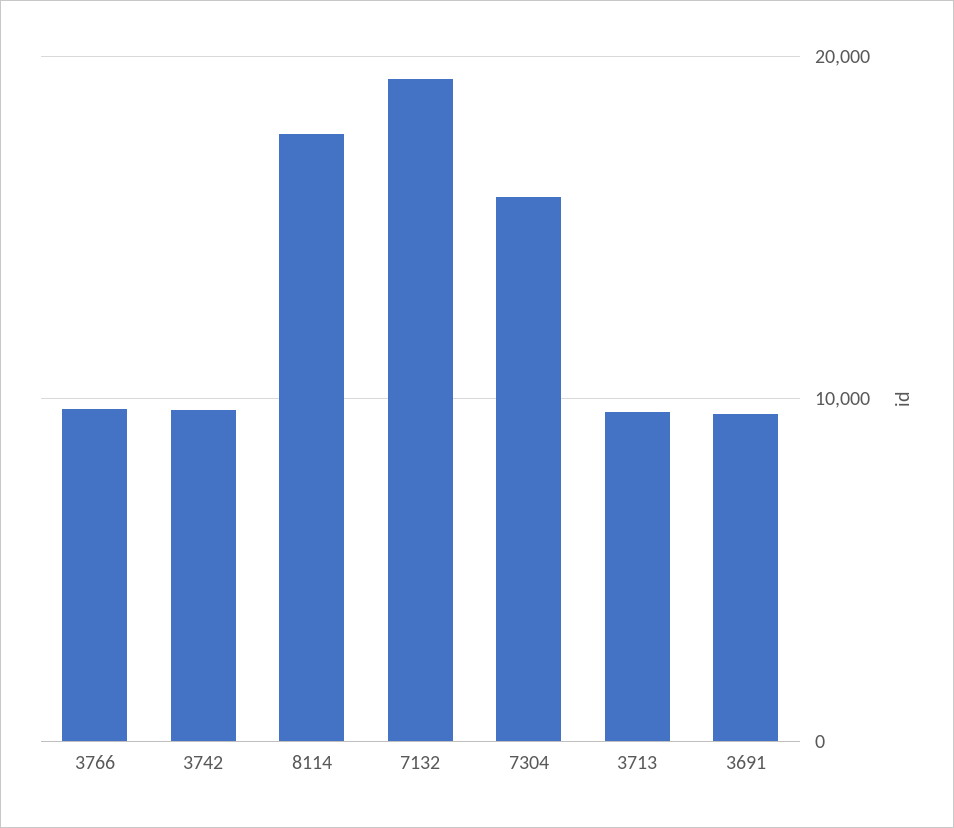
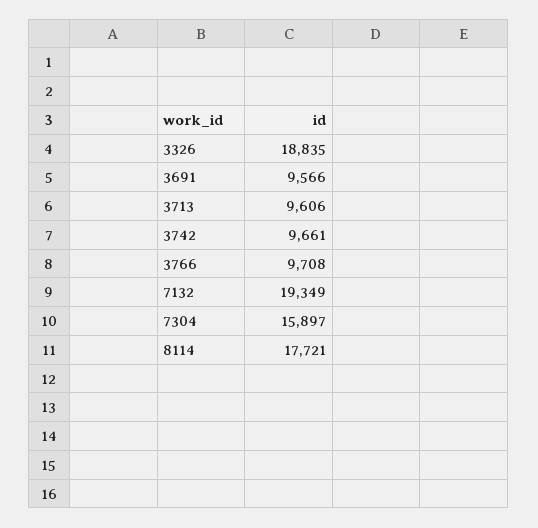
3326: none -> 18835

